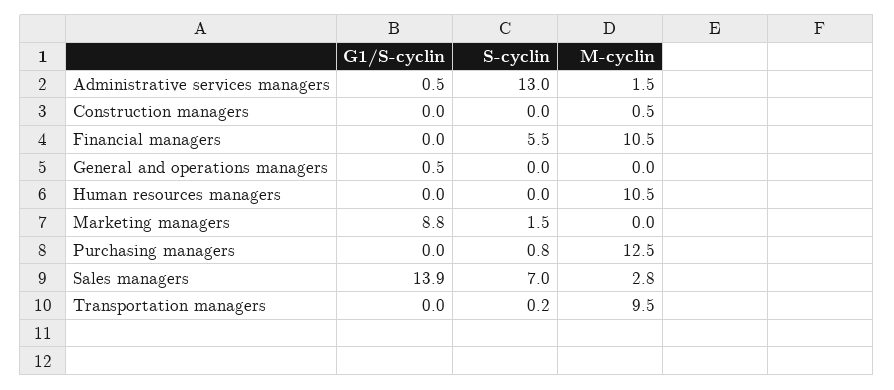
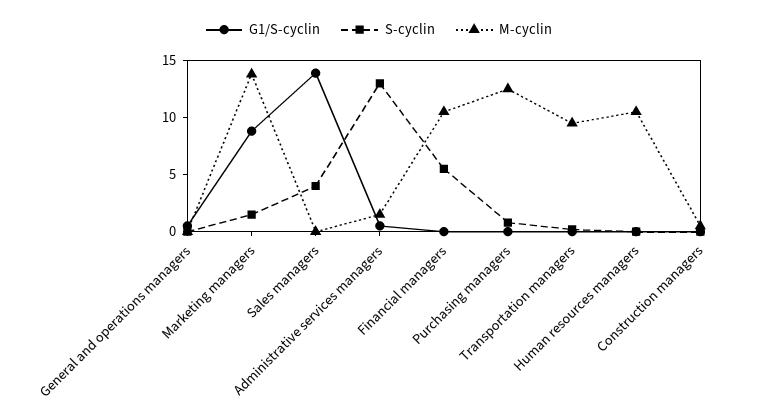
M-cyclin, Marketing managers: 0 -> 14
S-cyclin, Sales managers: 7 -> 4
M-cyclin, Sales managers: 2.8 -> 0

